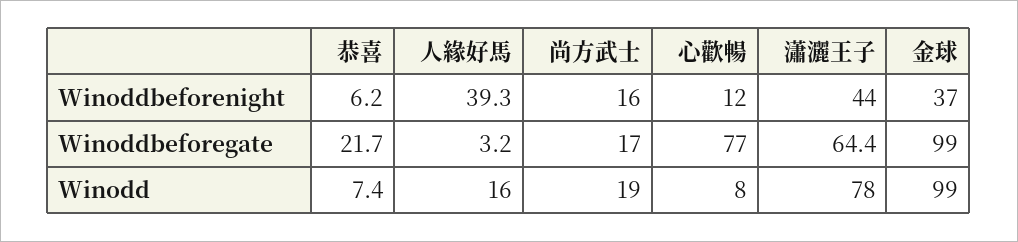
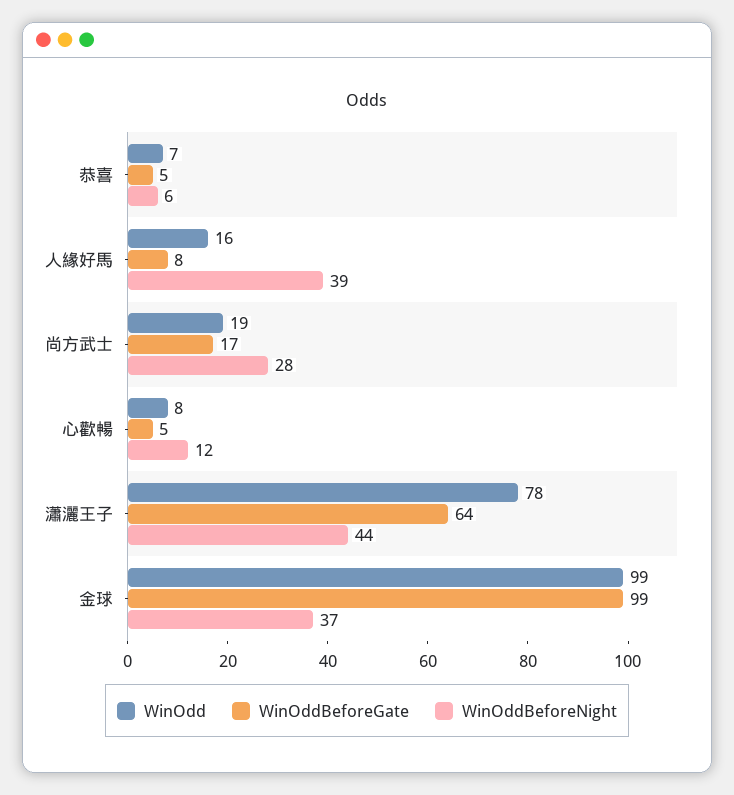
Winoddbeforenight, 尚方武士: 16 -> 28
Winoddbeforegate, 恭喜: 21.7 -> 5
Winoddbeforegate, 人緣好馬: 3.2 -> 8
Winoddbeforegate, 心歡暢: 77 -> 5

